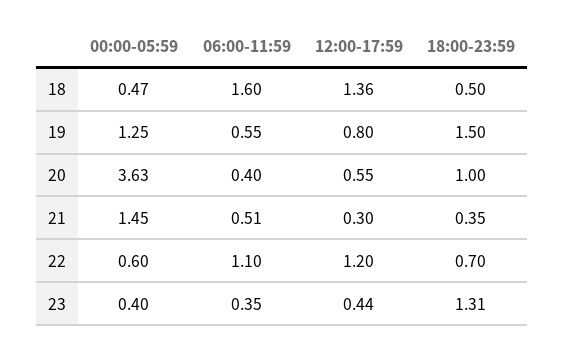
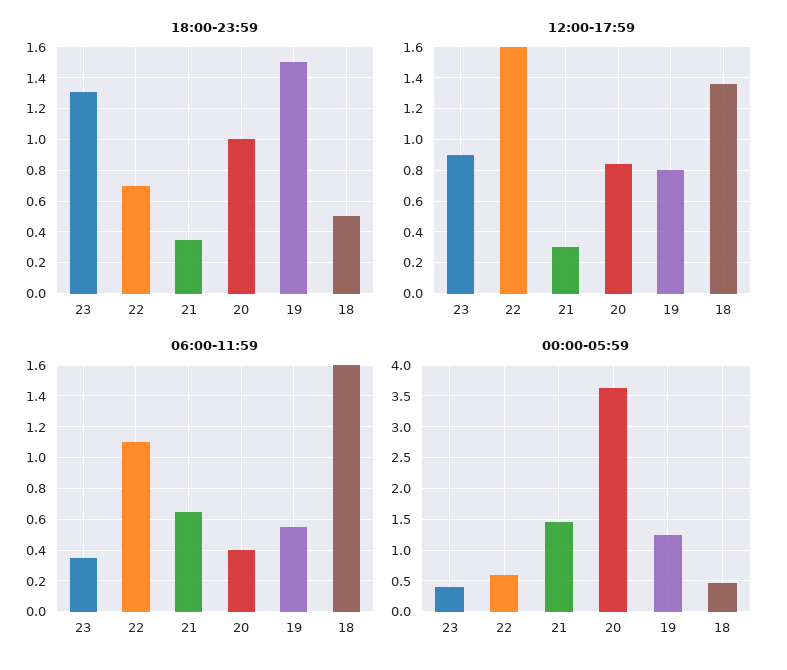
12:00-17:59, 20: 0.55 -> 0.85
06:00-11:59, 21: 0.51 -> 0.65
12:00-17:59, 22: 1.2 -> 1.6
12:00-17:59, 23: 0.44 -> 0.9

